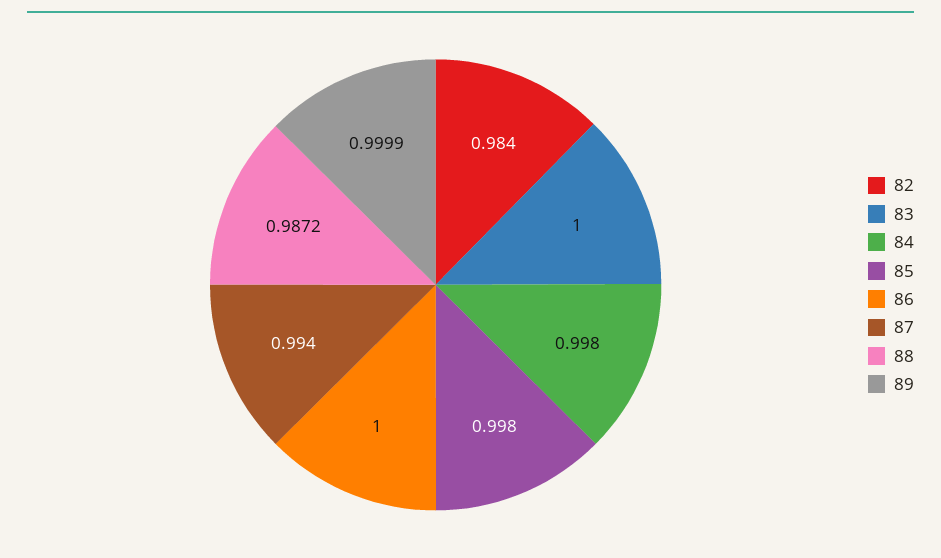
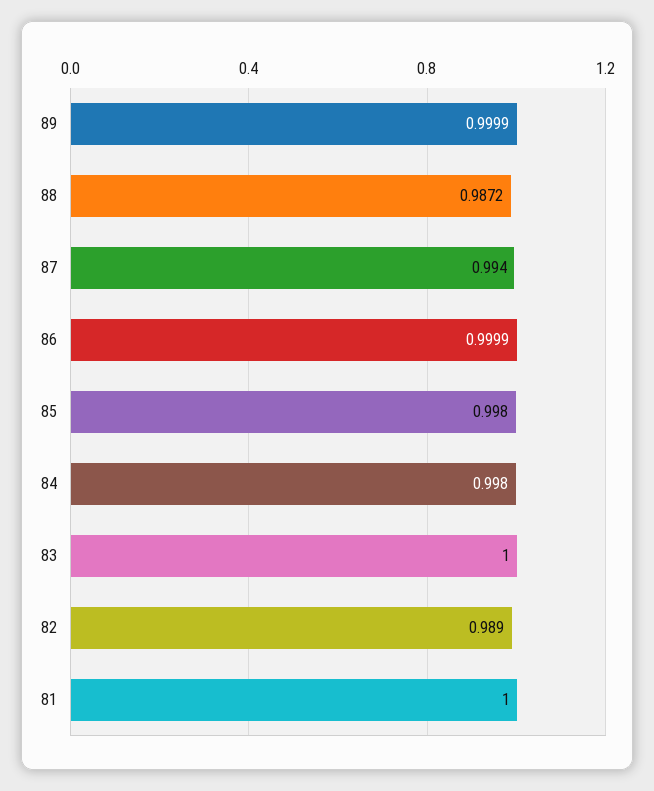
82: 0.984 -> 0.989
86: 1 -> 0.9999
81: none -> 1

